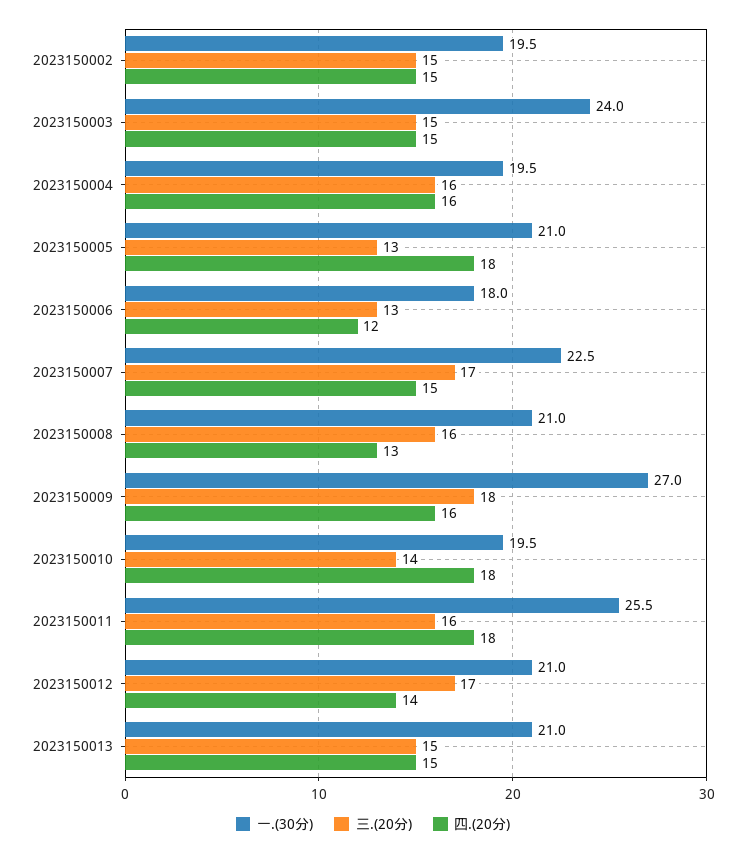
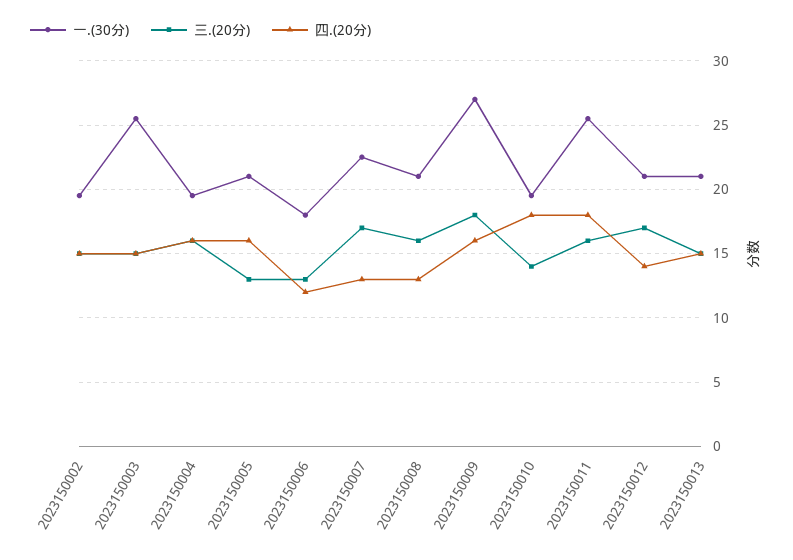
一.(30分), 2023150003: 24 -> 25.5
四.(20分), 2023150005: 18 -> 16
四.(20分), 2023150007: 15 -> 13

